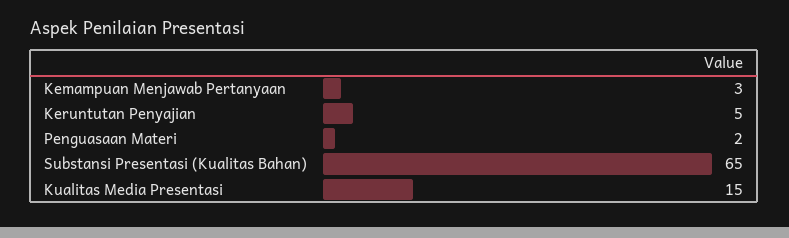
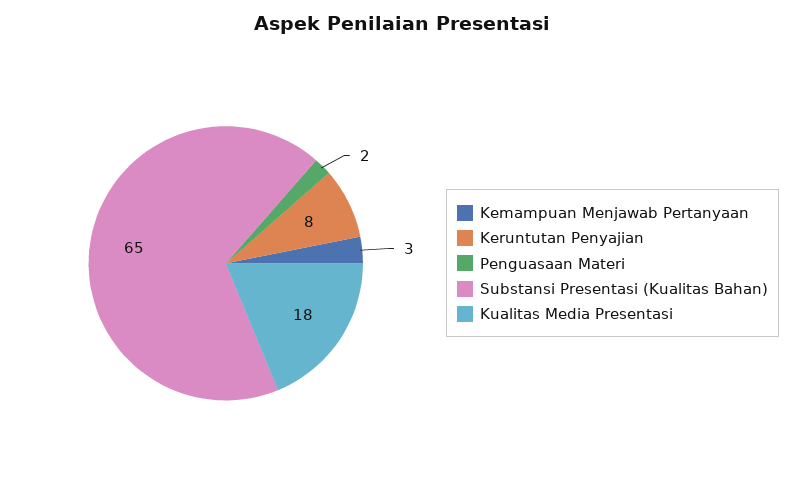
Keruntutan Penyajian: 5 -> 8
Kualitas Media Presentasi: 15 -> 18

